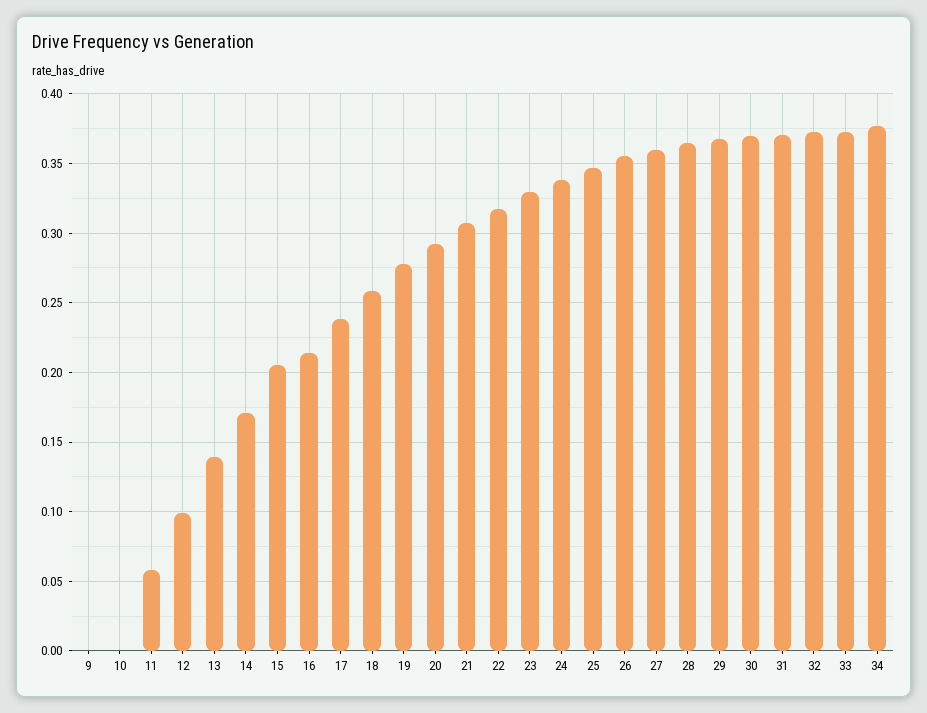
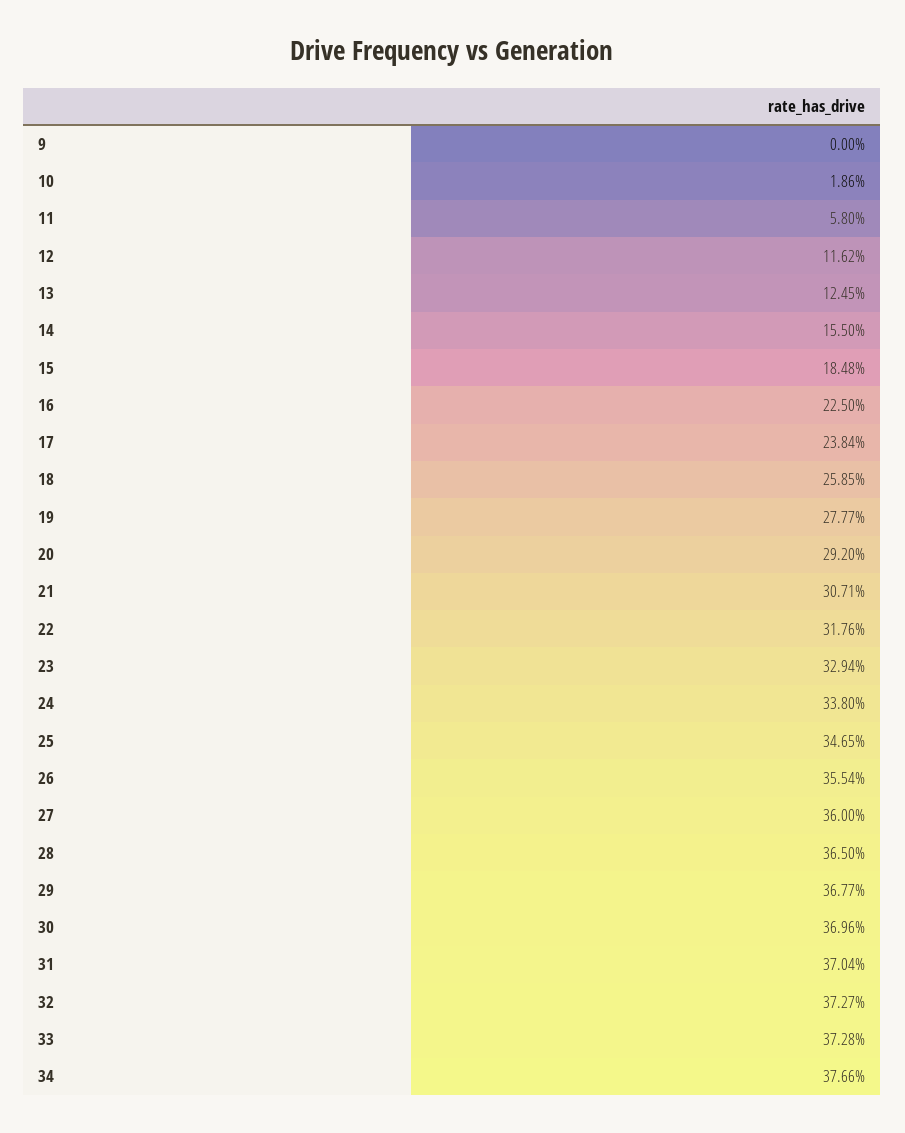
10: 0 -> 0.0186
12: 0.1 -> 0.1162
13: 0.14 -> 0.1245
14: 0.17 -> 0.155
15: 0.205 -> 0.1848
16: 0.215 -> 0.225

